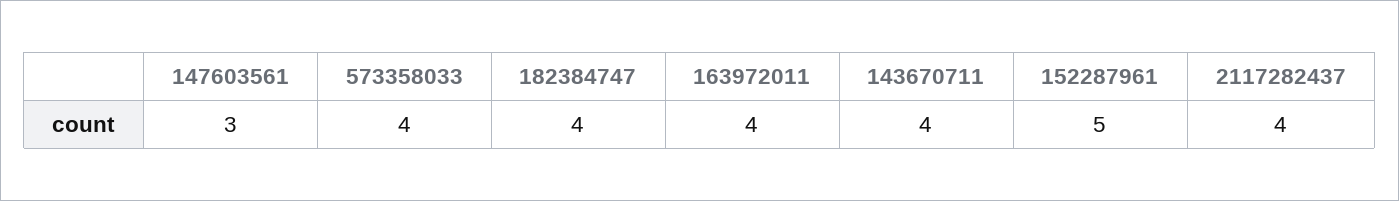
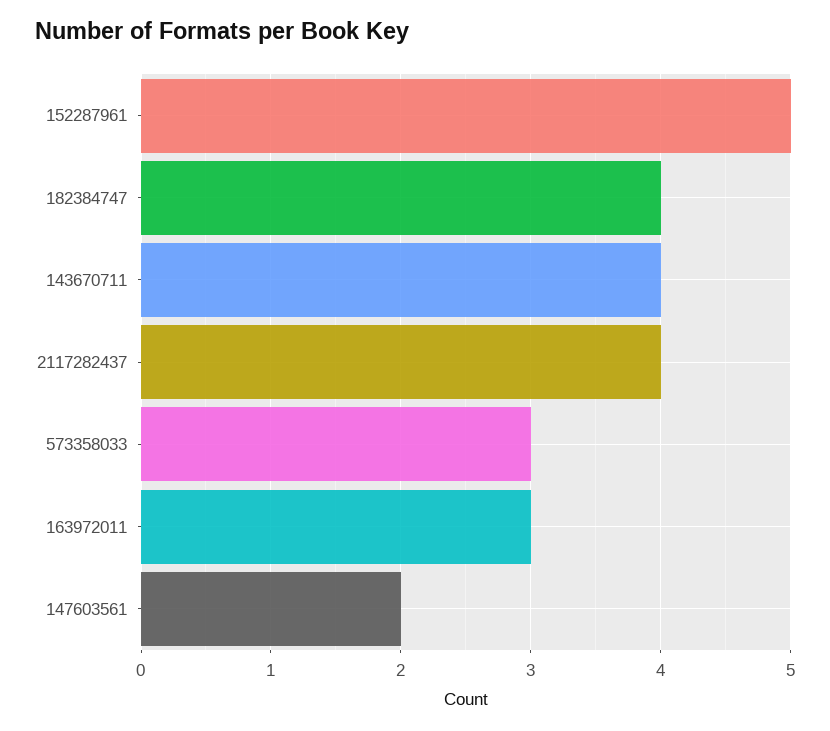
147603561: 3 -> 2
573358033: 4 -> 3
163972011: 4 -> 3

